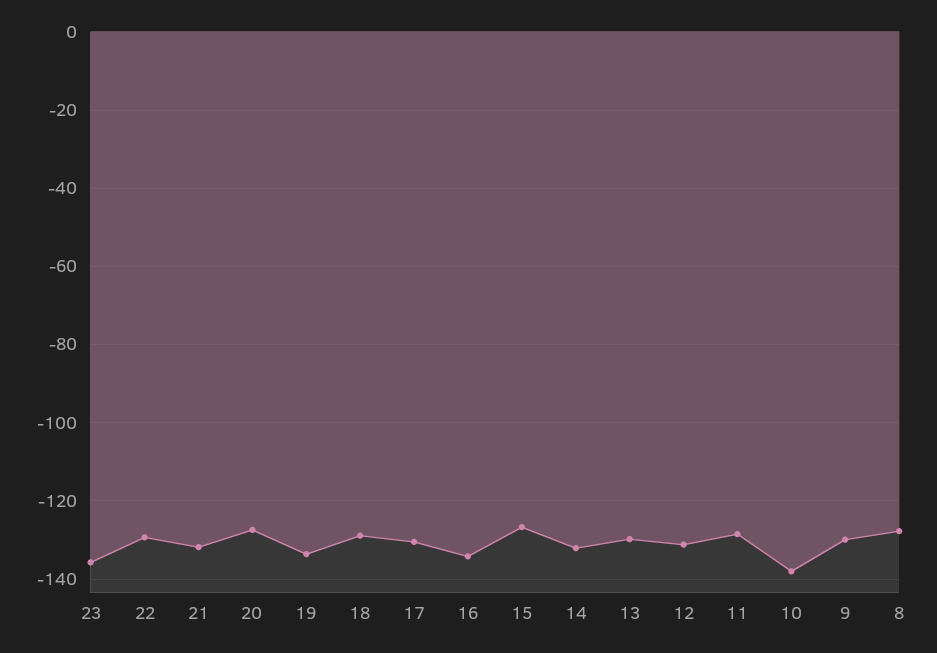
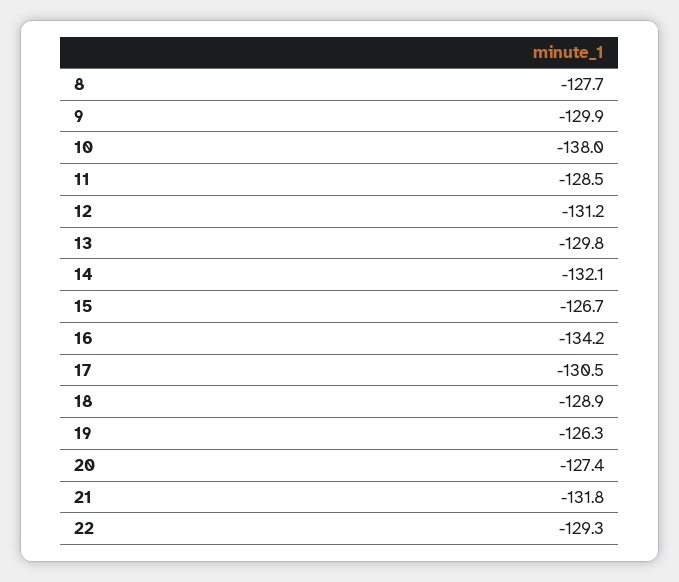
23: -136 -> none
19: -134 -> -126.3

